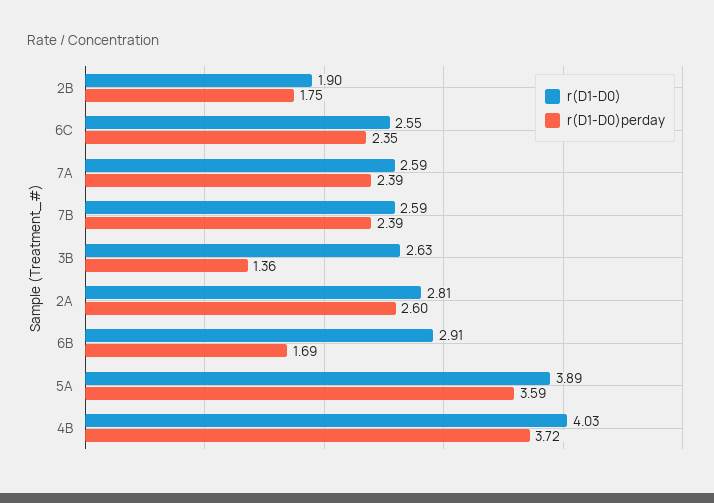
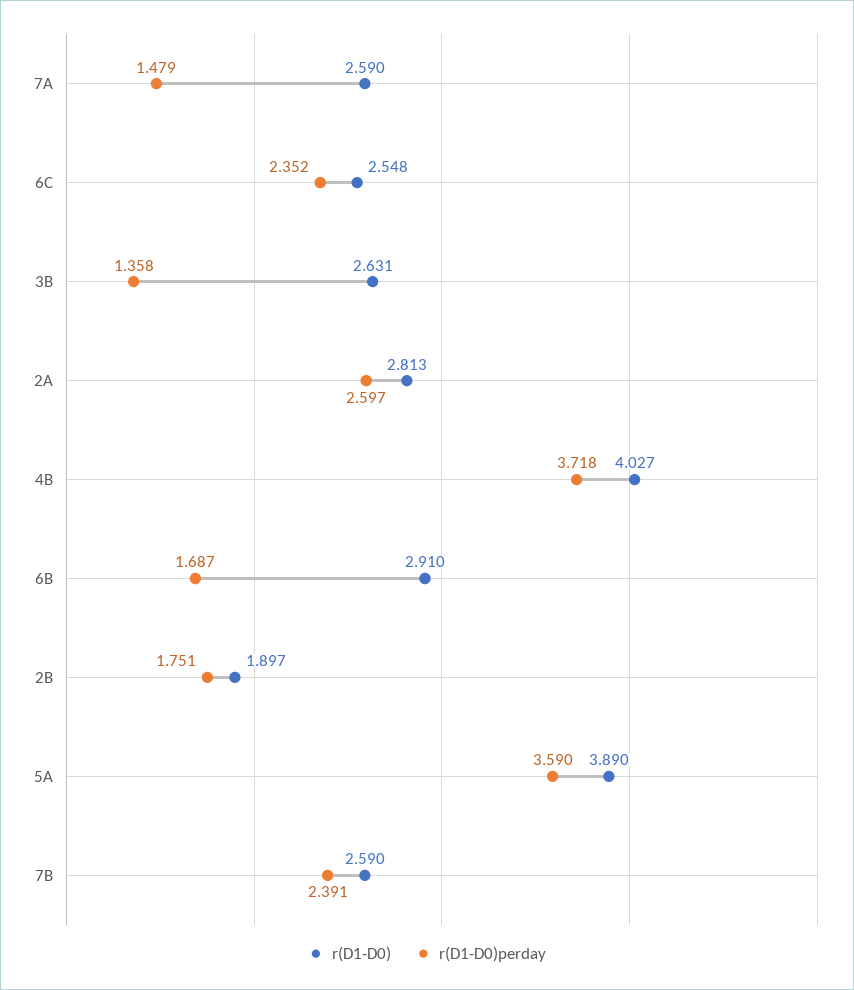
r(D1-D0)perday, 7A: 2.39 -> 1.479

